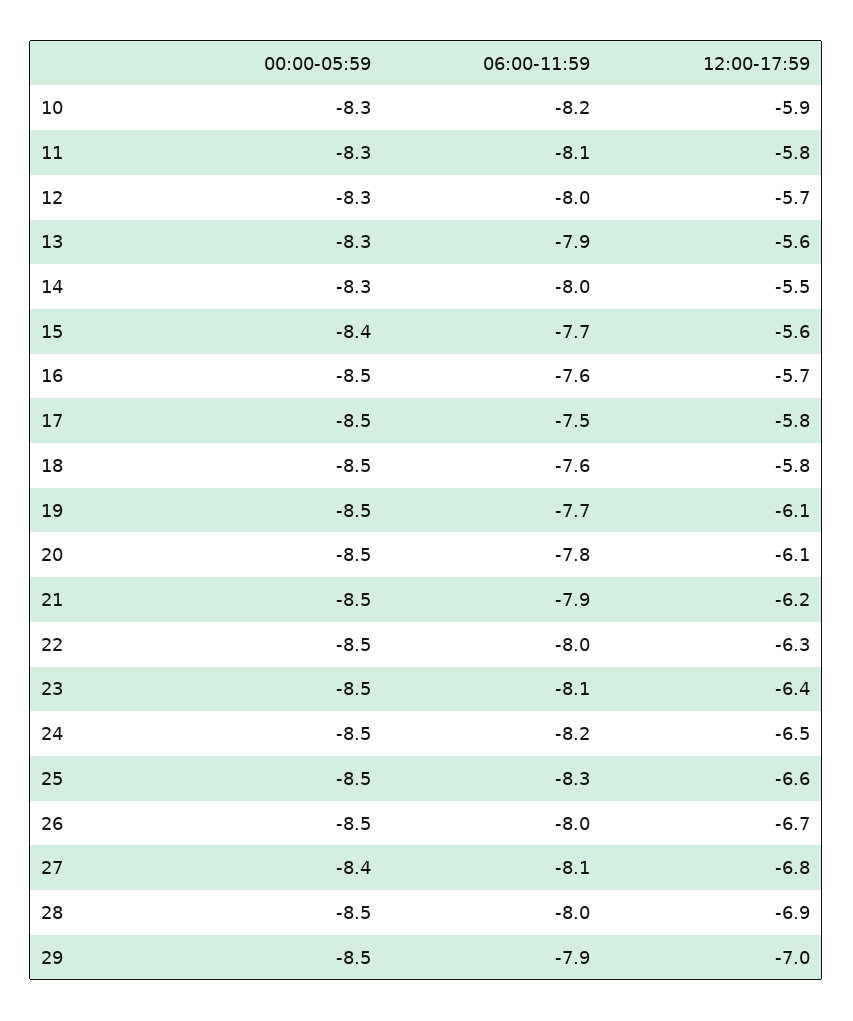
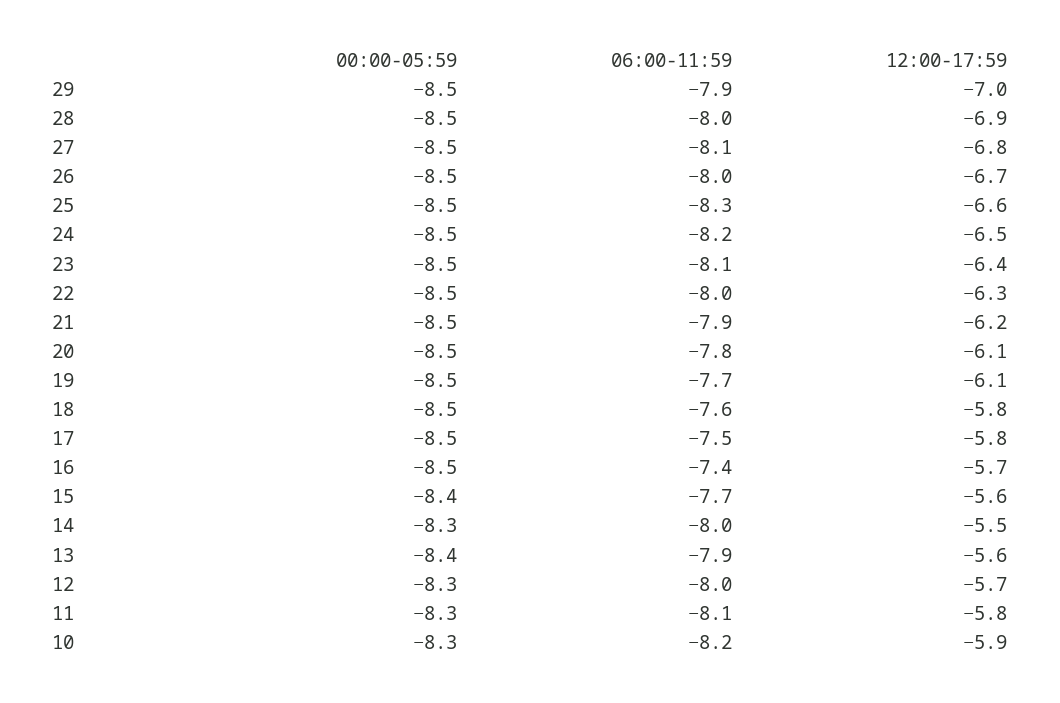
00:00-05:59, 13: -8.3 -> -8.4
06:00-11:59, 16: -7.6 -> -7.4
00:00-05:59, 27: -8.4 -> -8.5

